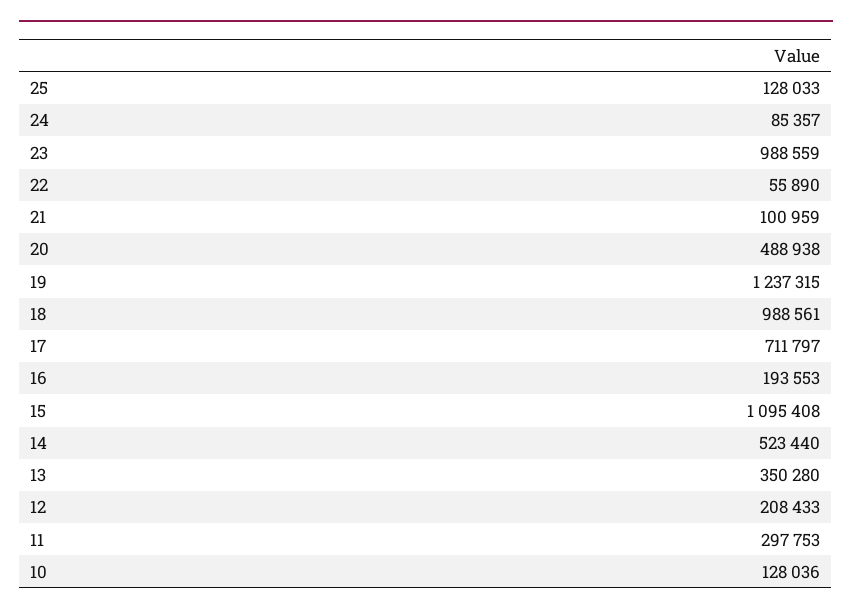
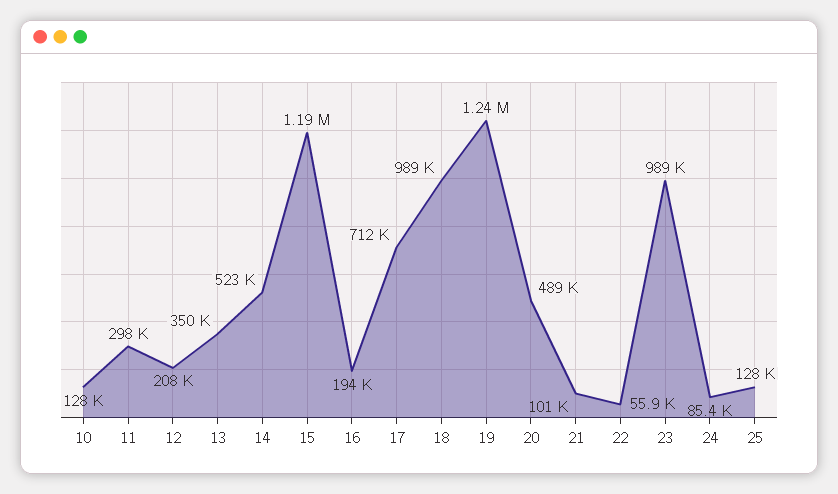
15: 1095408 -> 1190000

